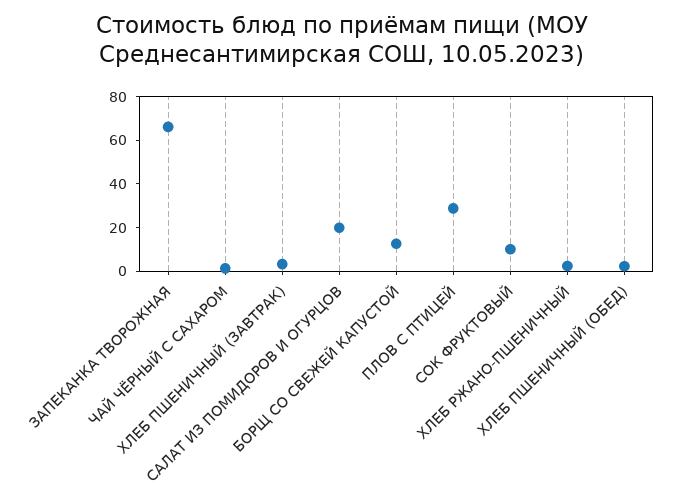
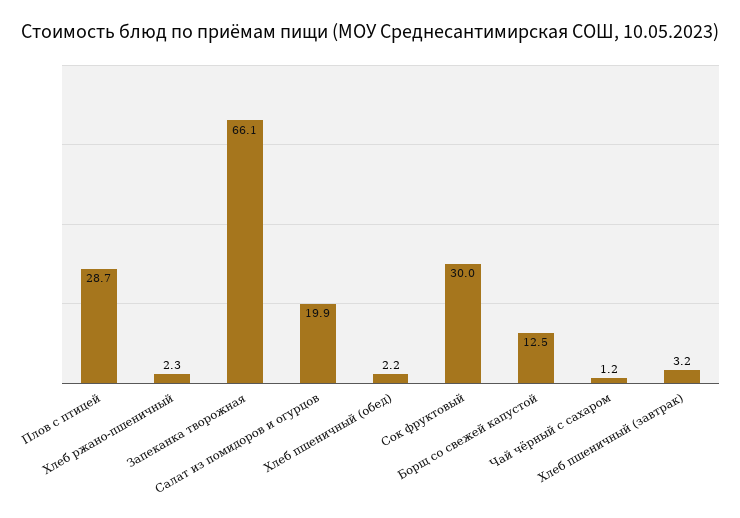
СОК ФРУКТОВЫЙ: 10 -> 30

